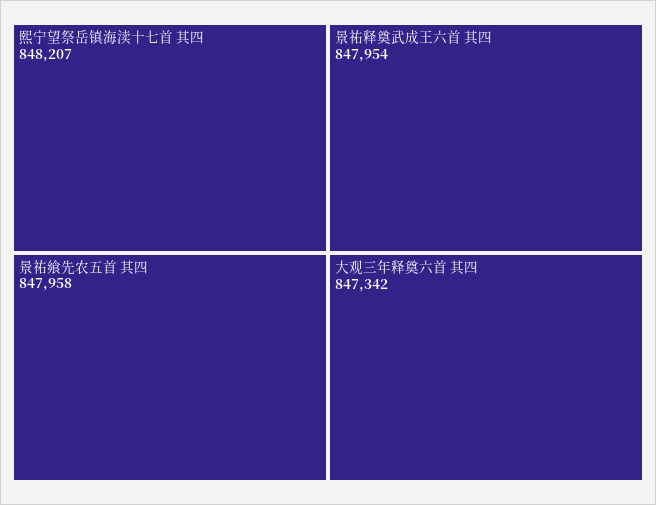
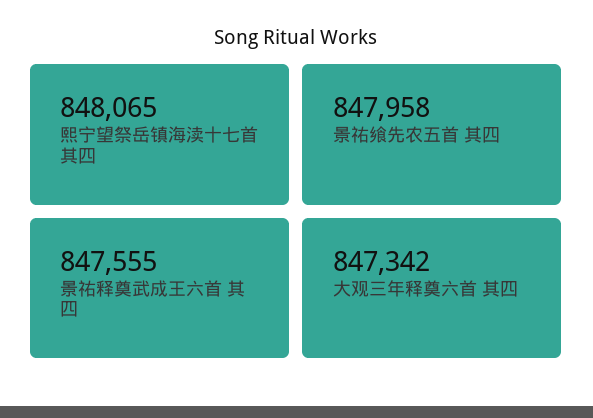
熙宁望祭岳镇海渎十七首 其四: 848207 -> 848065
景祐释奠武成王六首 其四: 847954 -> 847555

